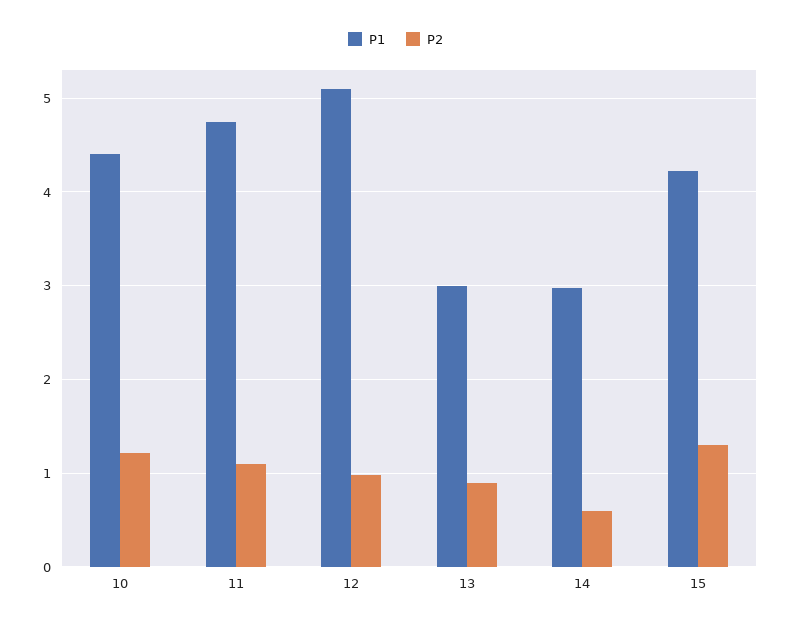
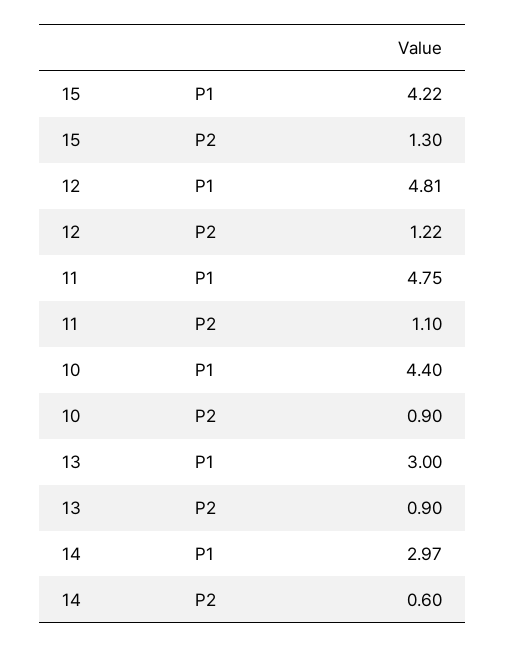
P2, 10: 1.2 -> 0.9
P1, 12: 5.1 -> 4.81
P2, 12: 1 -> 1.22

